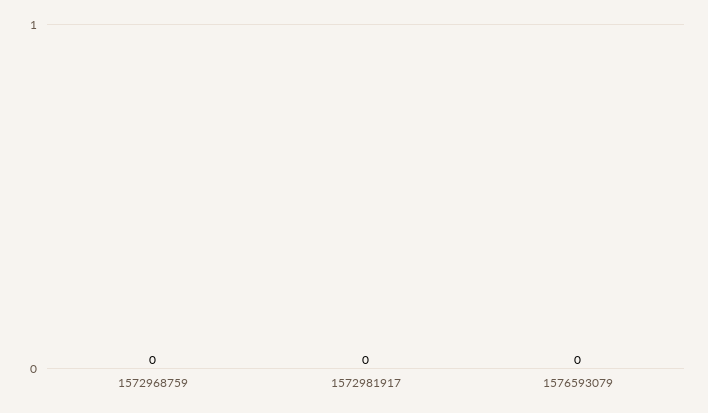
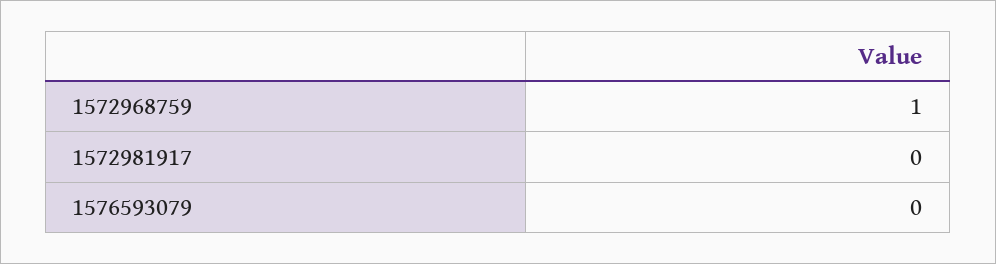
1572968759: 0 -> 1

